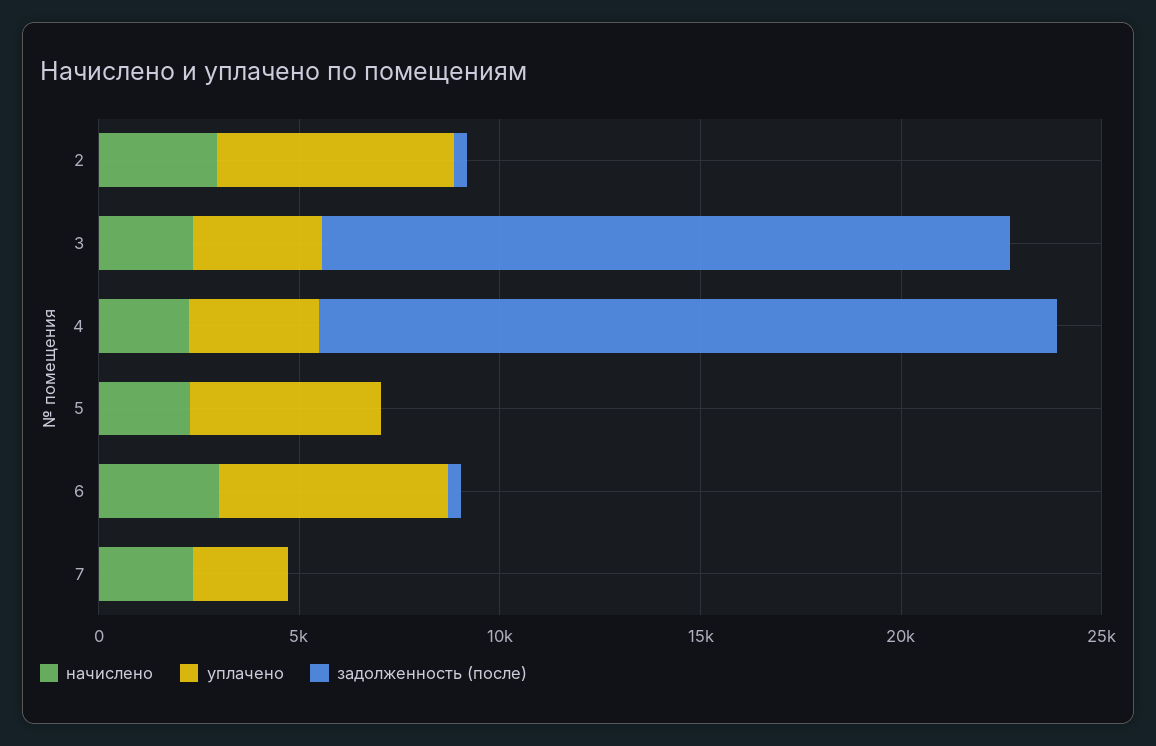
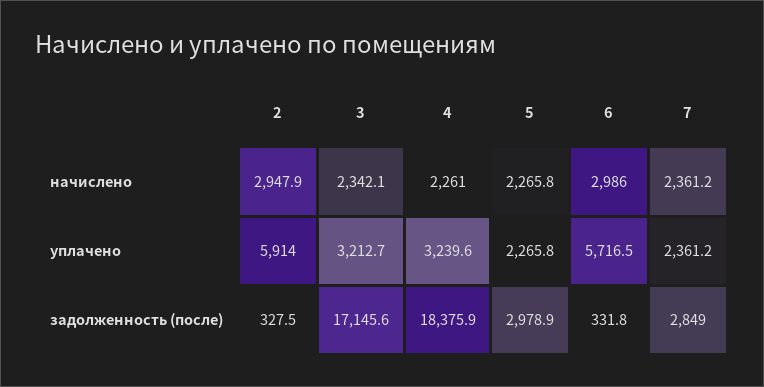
уплачено, 5: 5000 -> 2265.8
задолженность (после), 5: 0 -> 2978.9
задолженность (после), 7: 0 -> 2849

